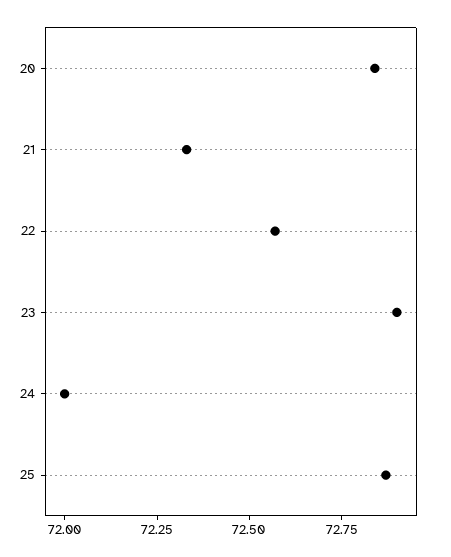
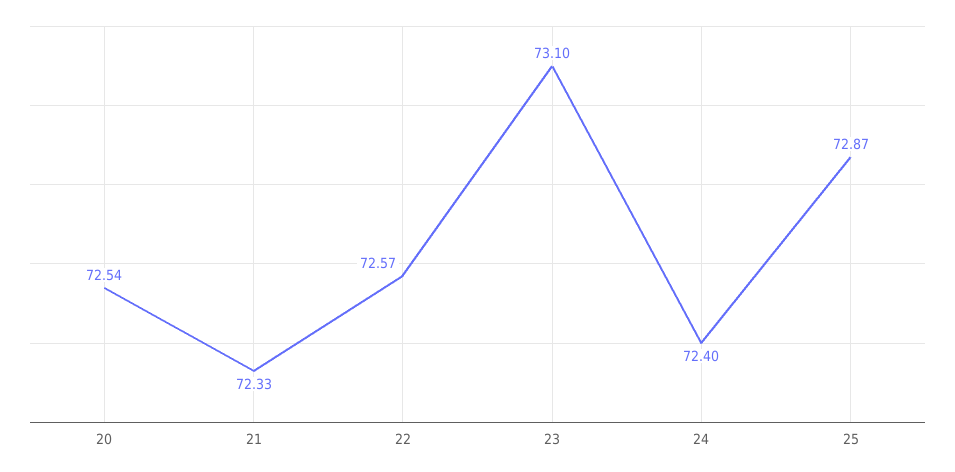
20: 72.85 -> 72.54
23: 72.9 -> 73.1
24: 72 -> 72.4

